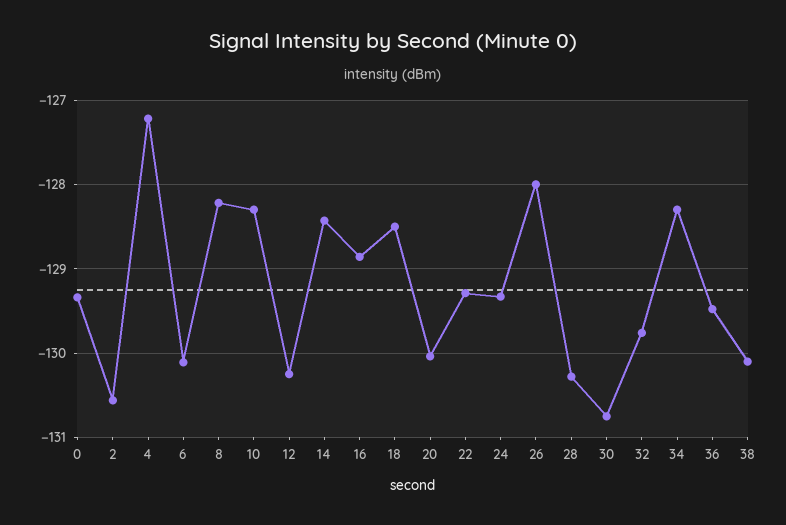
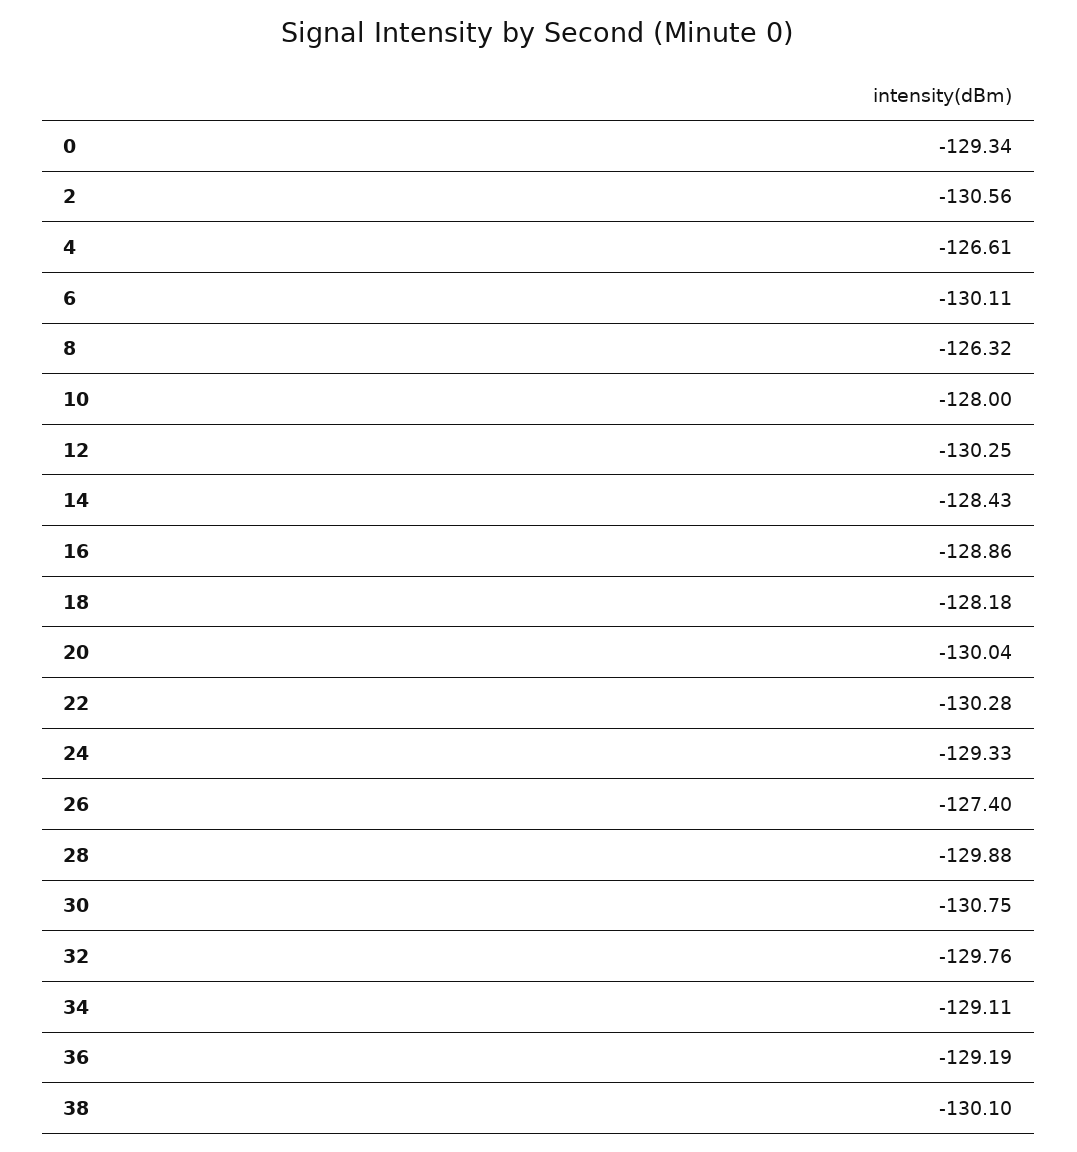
4: -127.2 -> -126.61
8: -128.2 -> -126.32
10: -128.3 -> -128
18: -128.5 -> -128.18
22: -129.3 -> -130.28
26: -128 -> -127.4
28: -130.3 -> -129.88
34: -128.3 -> -129.11
36: -129.5 -> -129.19

